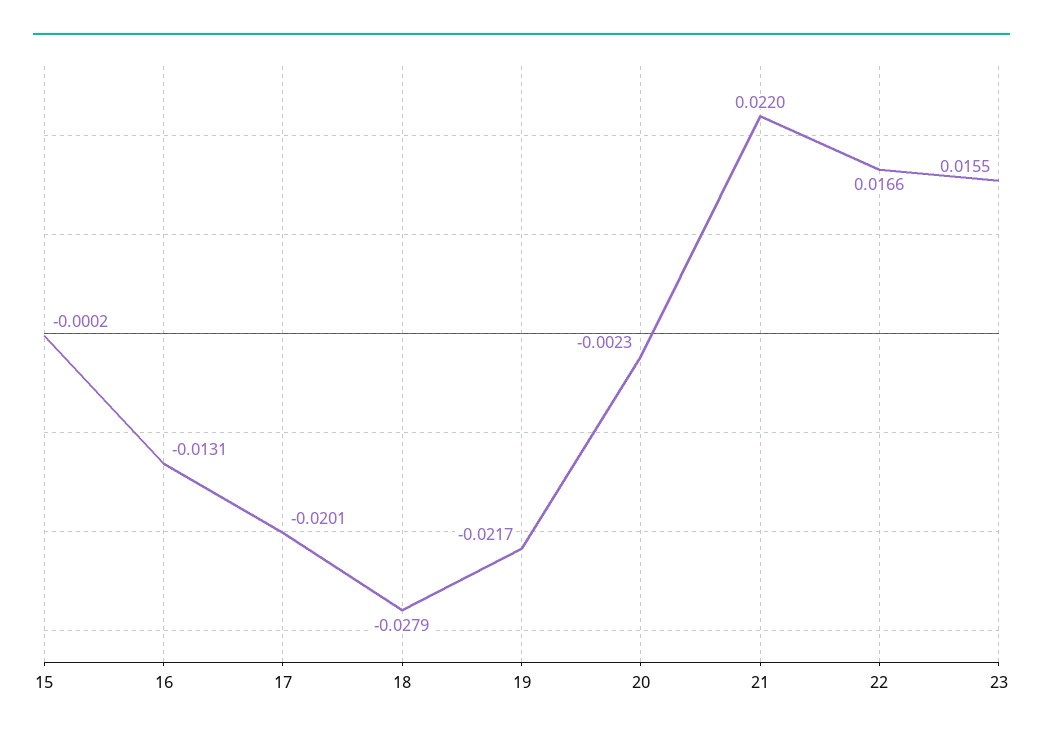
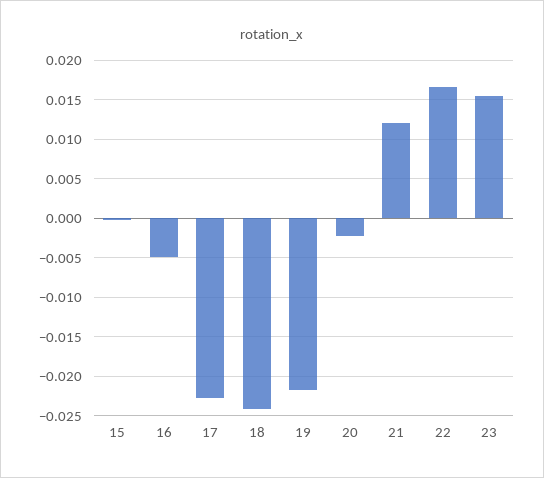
16: -0.0131 -> -0.005
17: -0.0201 -> -0.023
18: -0.0279 -> -0.024
21: 0.022 -> 0.012

